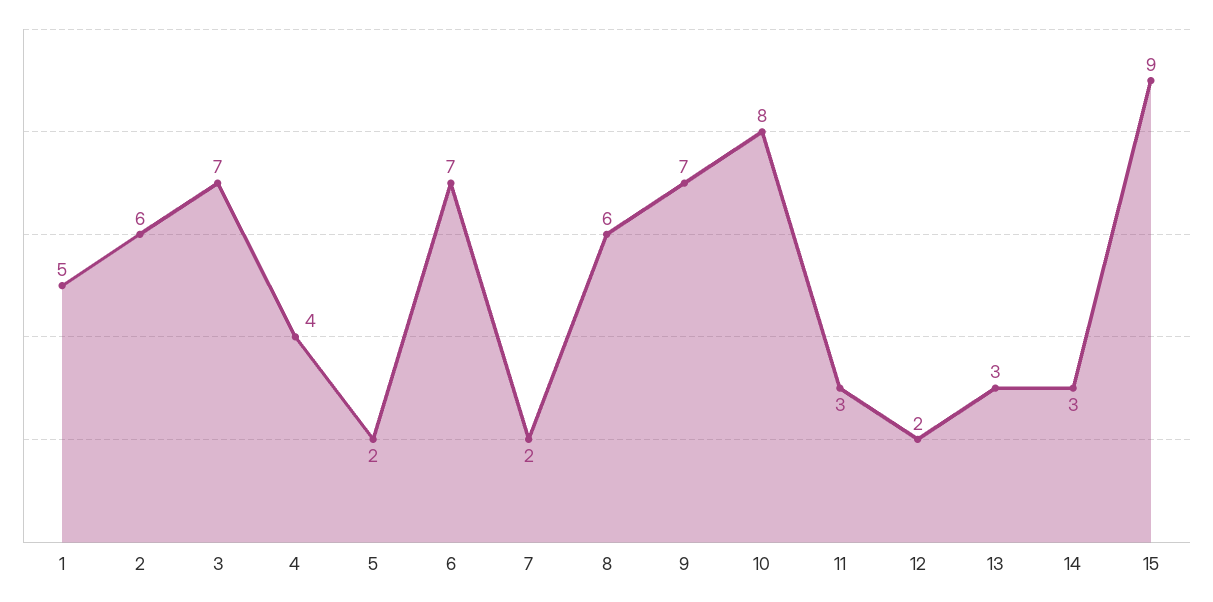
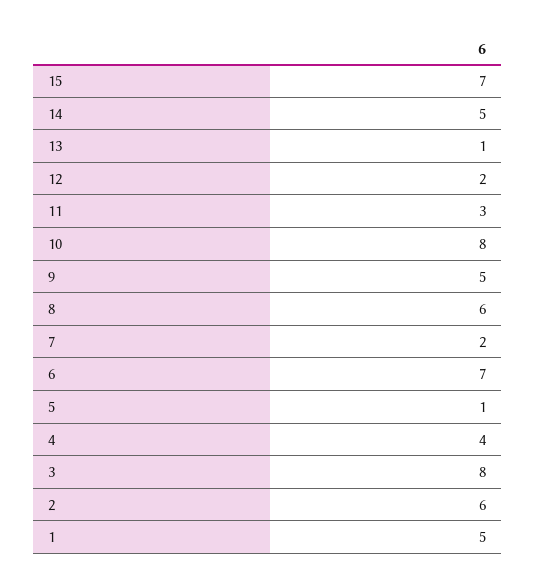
3: 7 -> 8
5: 2 -> 1
9: 7 -> 5
13: 3 -> 1
14: 3 -> 5
15: 9 -> 7

